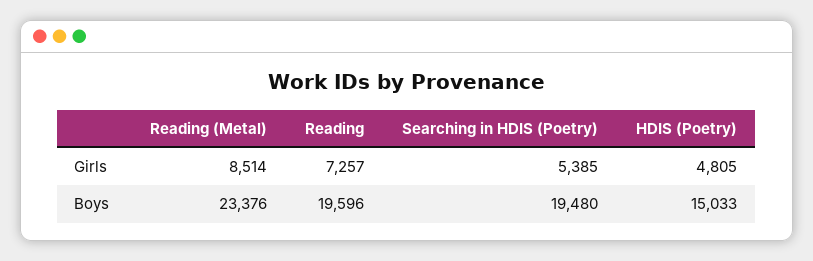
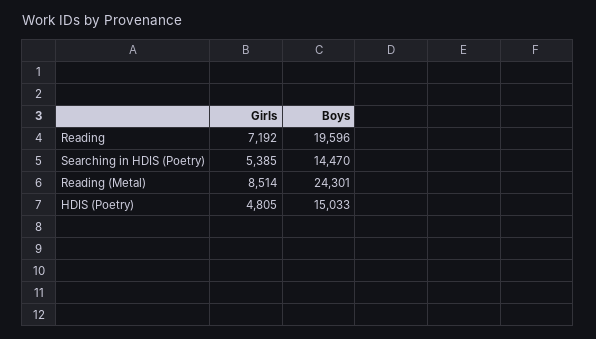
Reading, Girls: 7257 -> 7192
Reading (Metal), Boys: 23376 -> 24301
Searching in HDIS (Poetry), Boys: 19480 -> 14470

